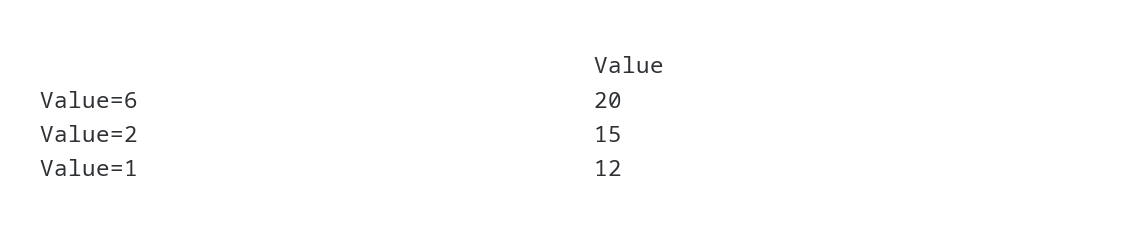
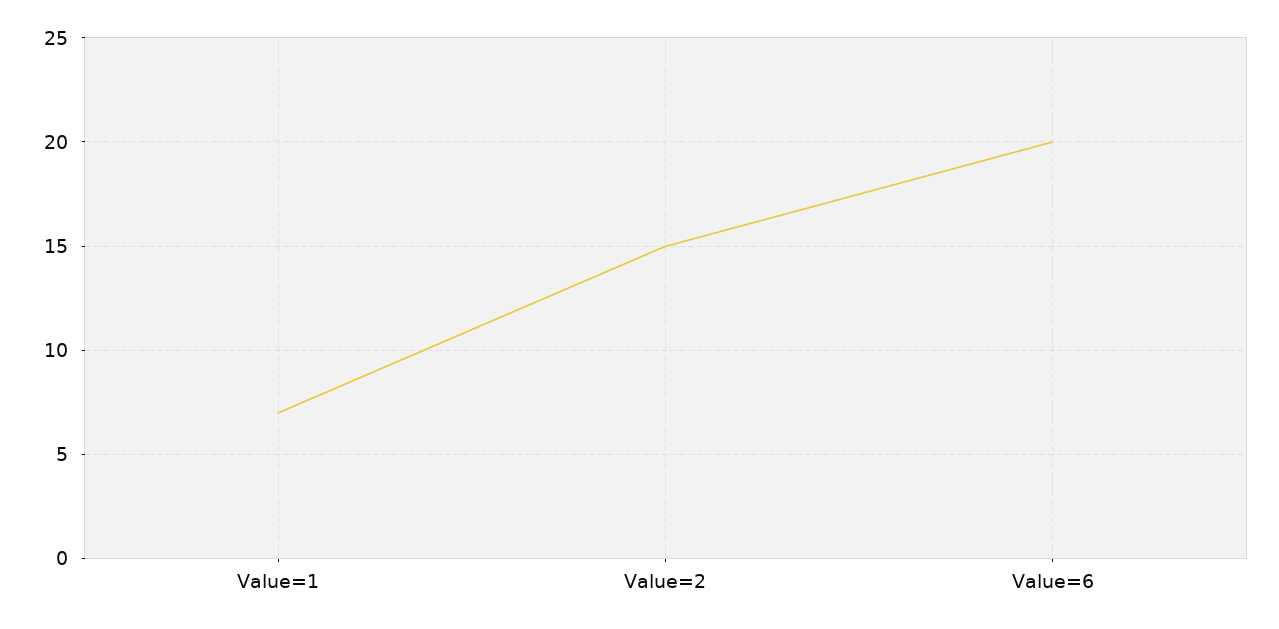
Value=1: 12 -> 7

